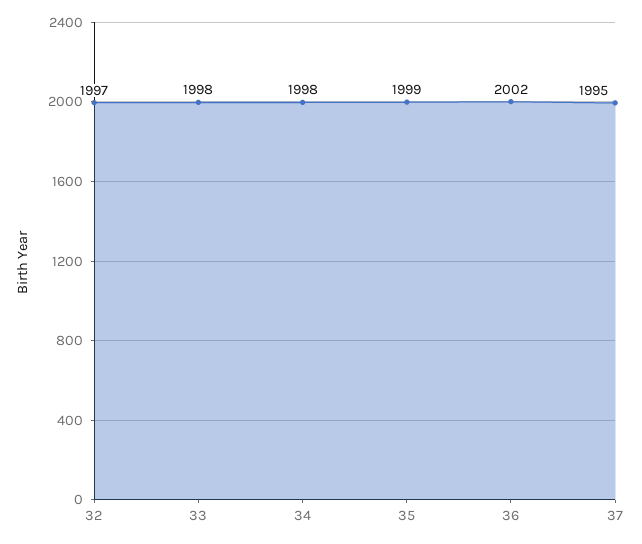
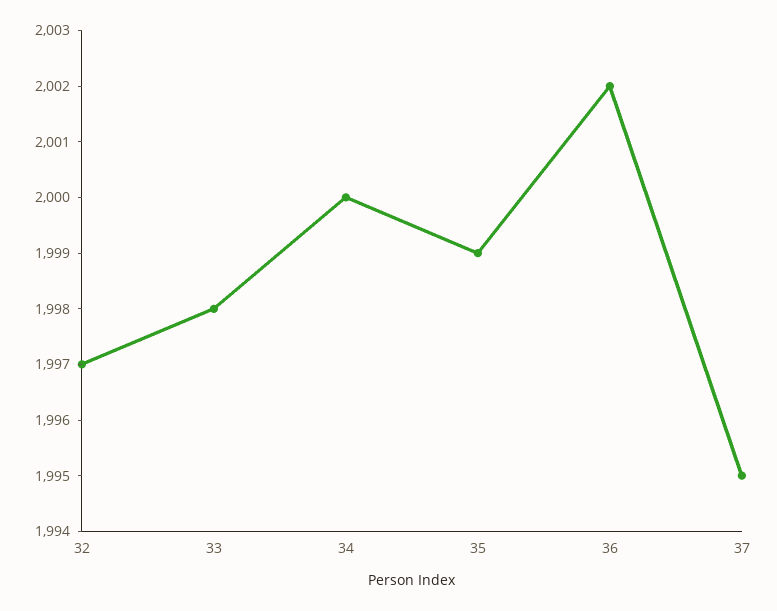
34: 1998 -> 2000

